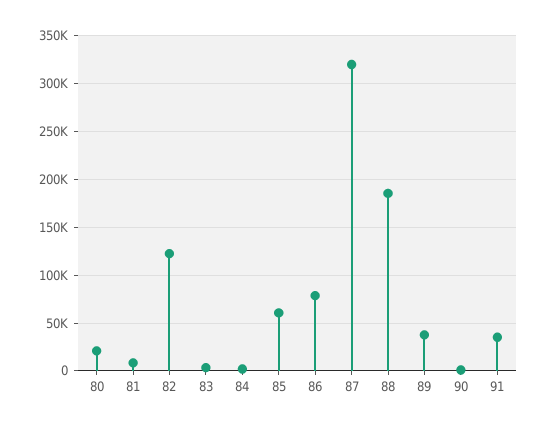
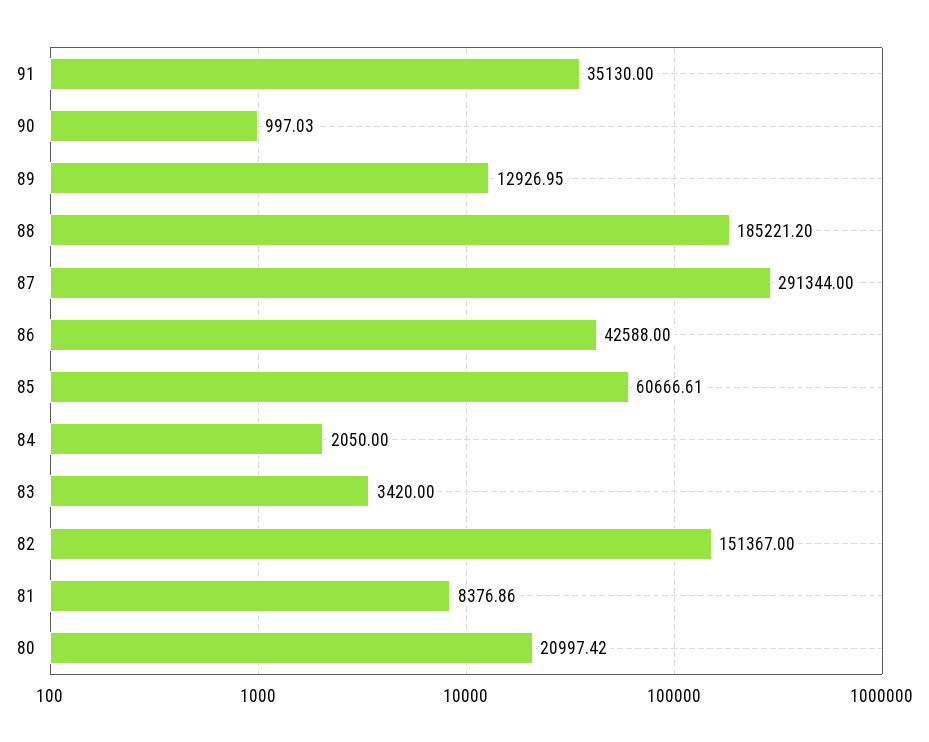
82: 120000 -> 151367
86: 80000 -> 42588
87: 320000 -> 291344
89: 40000 -> 12926.95

